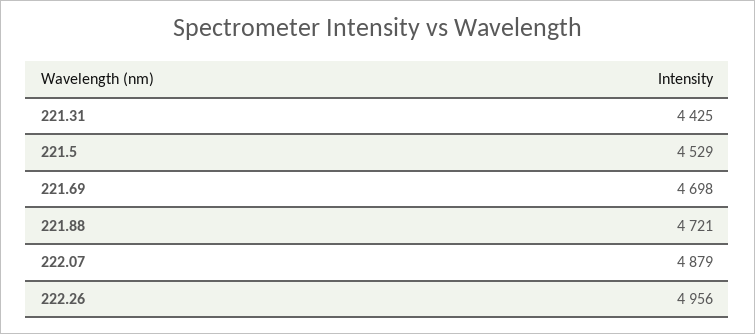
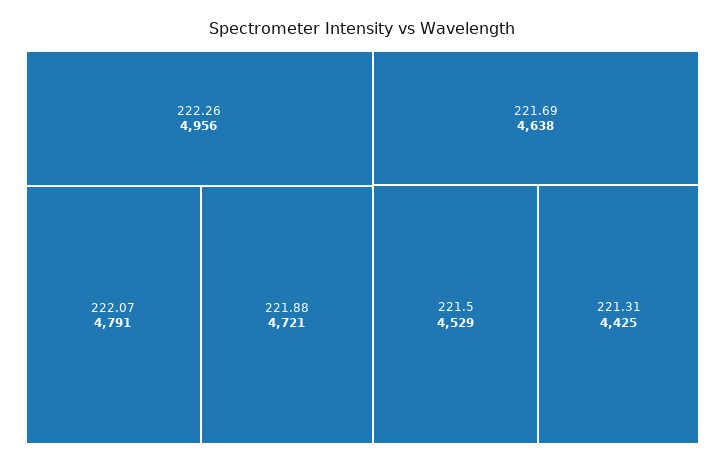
221.69: 4698 -> 4638
222.07: 4879 -> 4791

